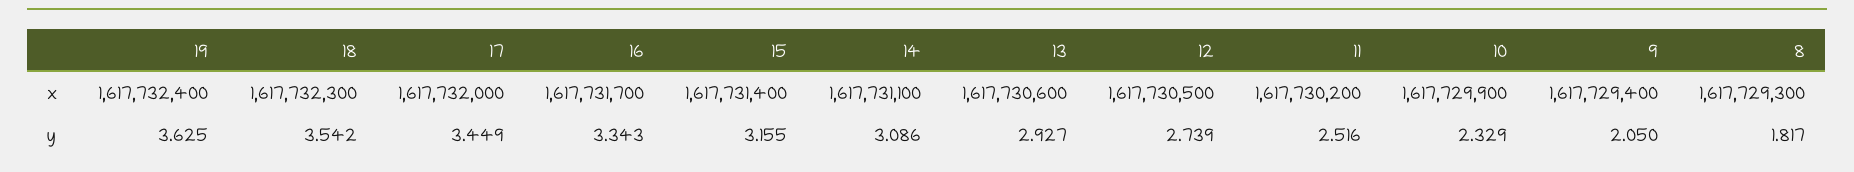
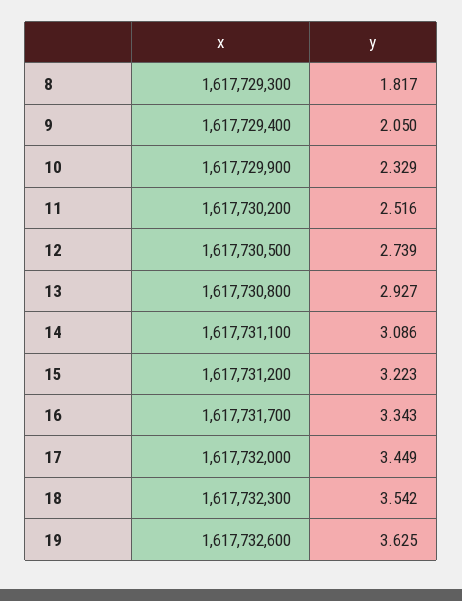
19, x: 1617732400 -> 1617732600
15, x: 1617731400 -> 1617731200
13, x: 1617730600 -> 1617730800
15, y: 3.155 -> 3.223

